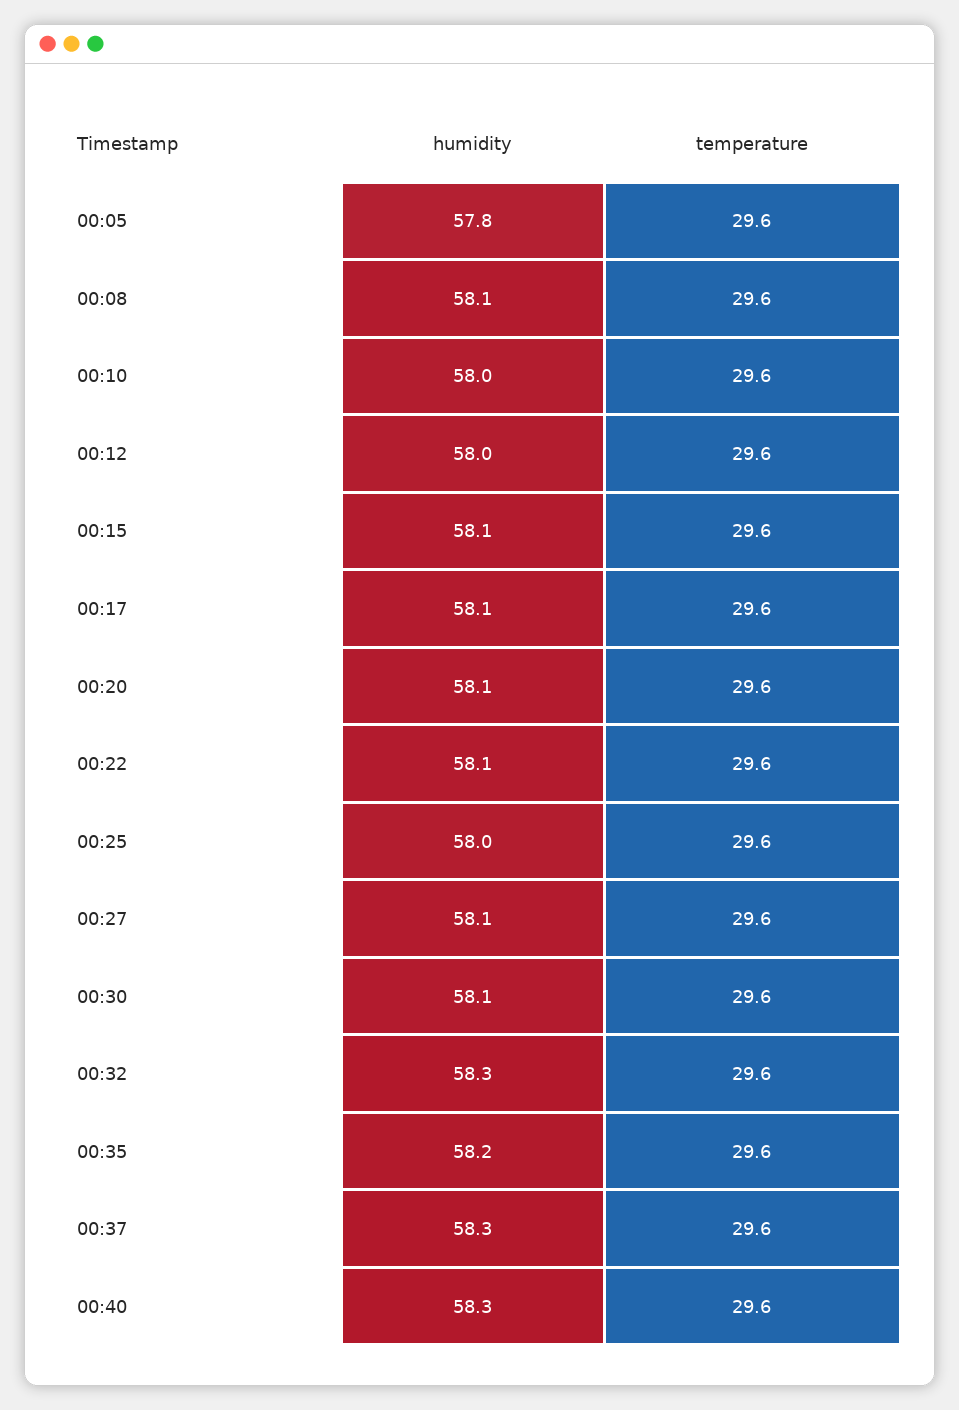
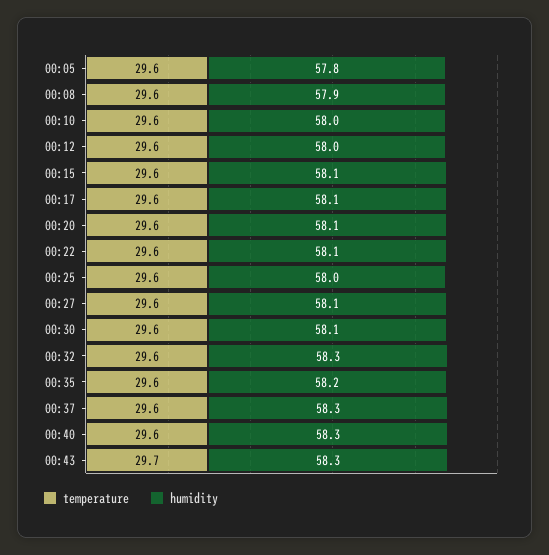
humidity, 00:08: 58.1 -> 57.9
temperature, 00:43: none -> 29.7
humidity, 00:43: none -> 58.3

